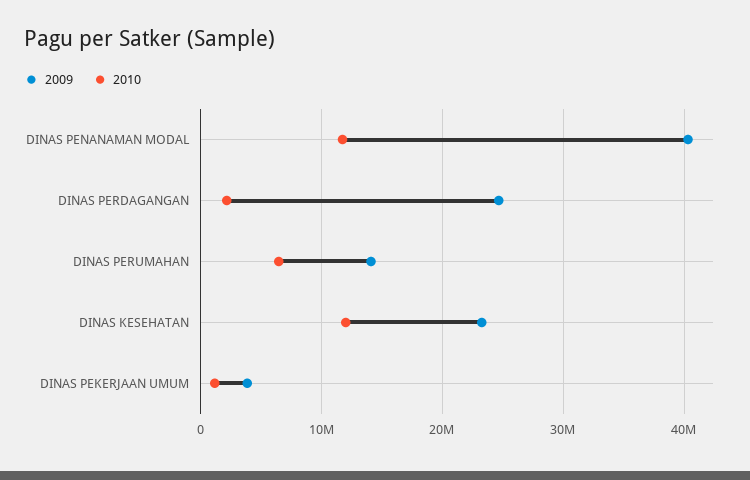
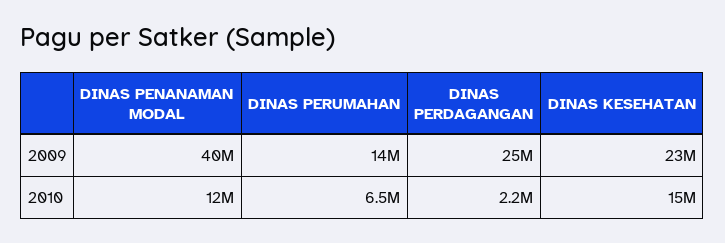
2010, DINAS KESEHATAN: 12000000 -> 15000000
2009, DINAS PEKERJAAN UMUM: 4000000 -> none
2010, DINAS PEKERJAAN UMUM: 1000000 -> none

